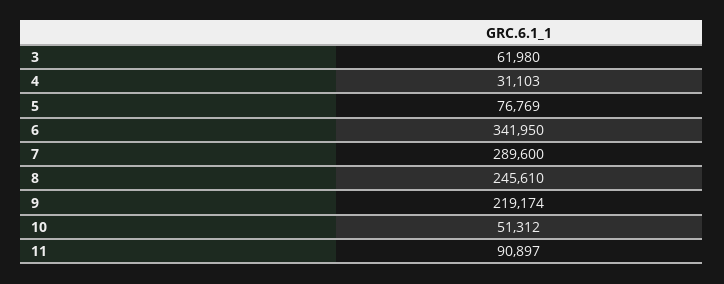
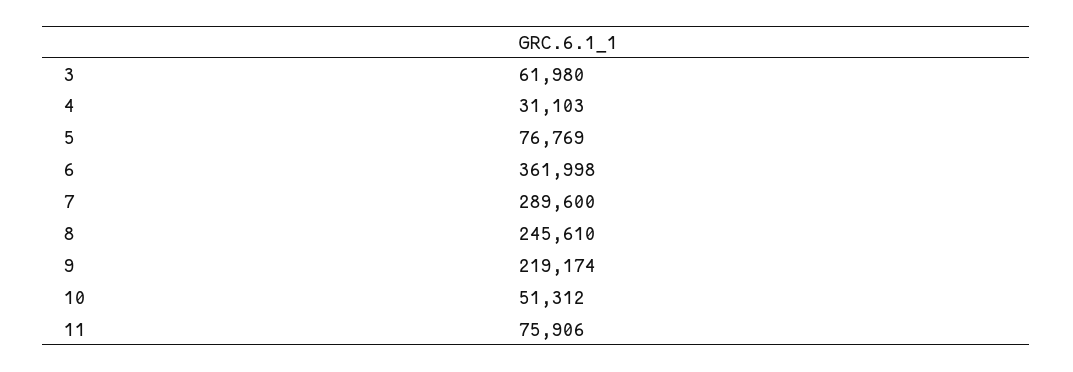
6: 341950 -> 361998
11: 90897 -> 75906

